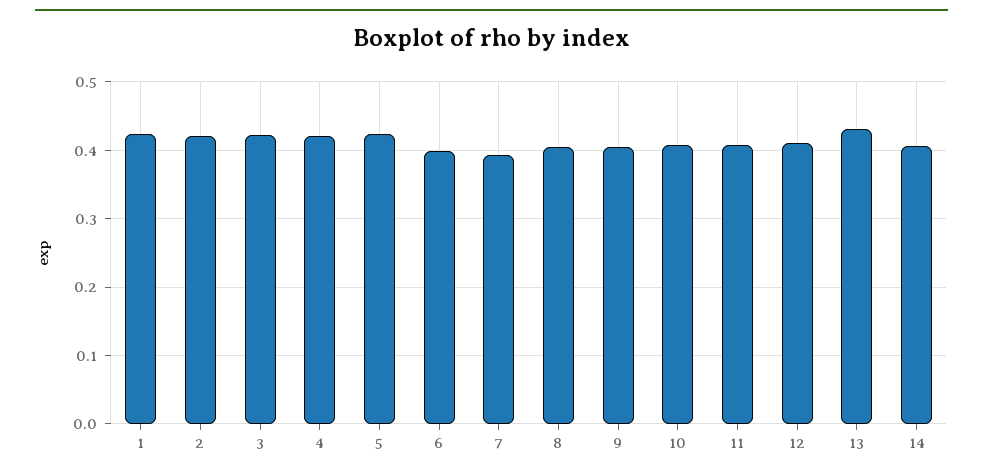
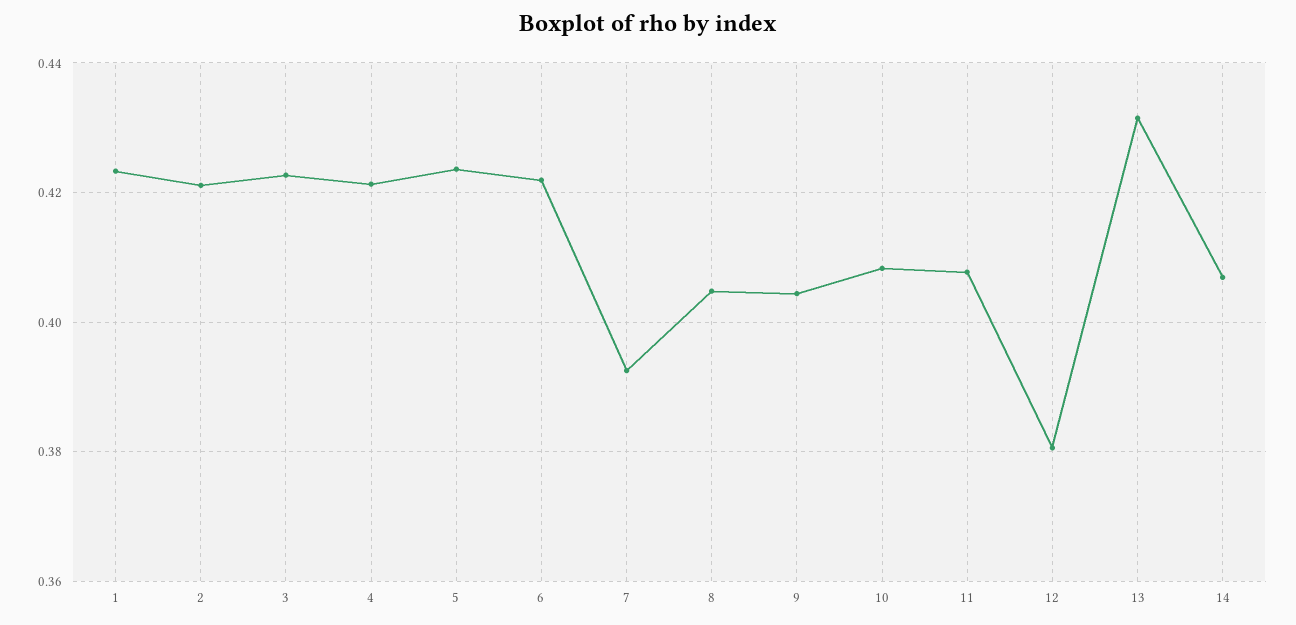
6: 0.4 -> 0.422
12: 0.41 -> 0.38

